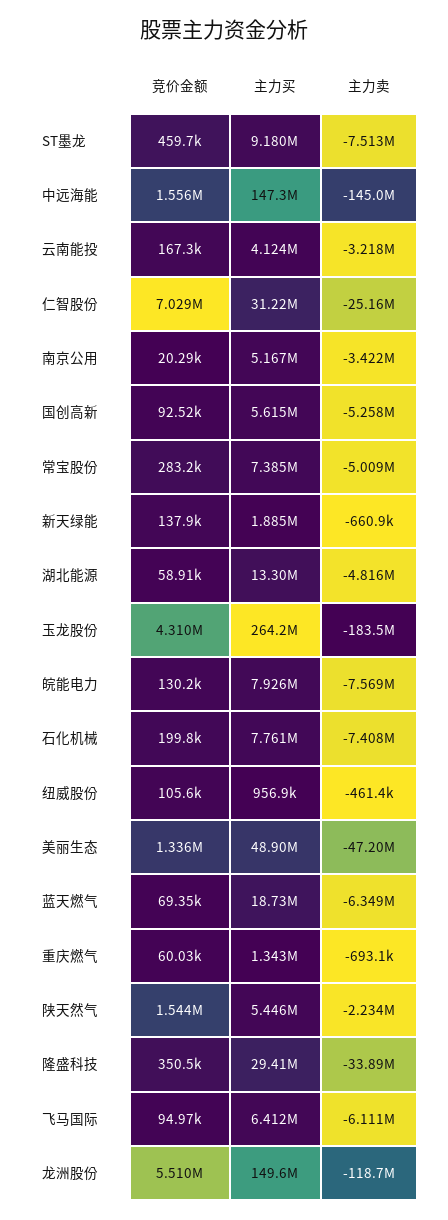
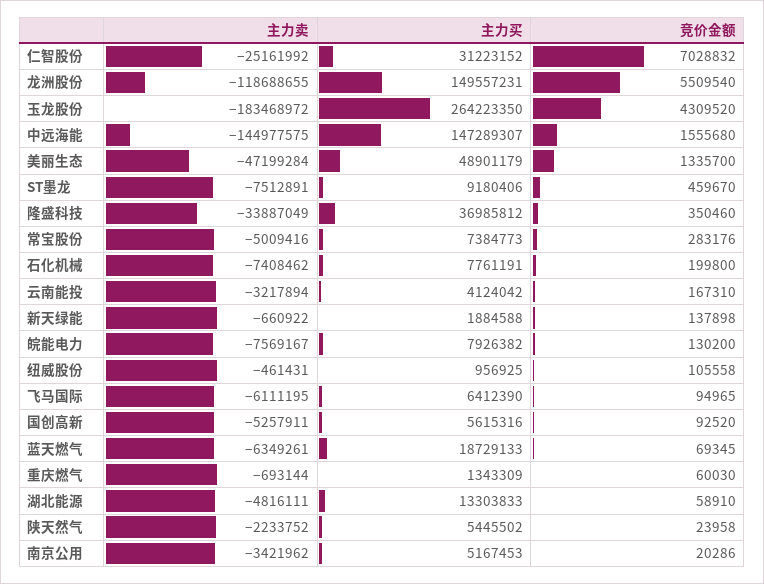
竞价金额, 陕天然气: 1544000 -> 23958
主力买, 隆盛科技: 29410000 -> 36985812

